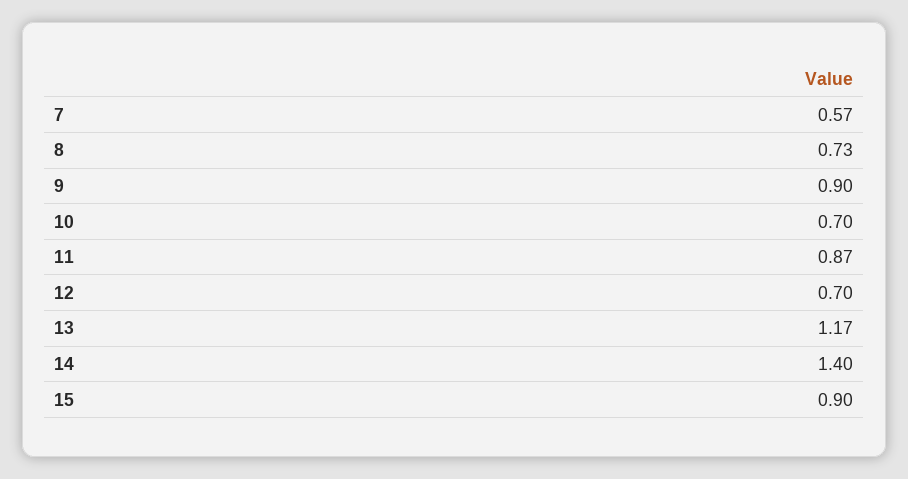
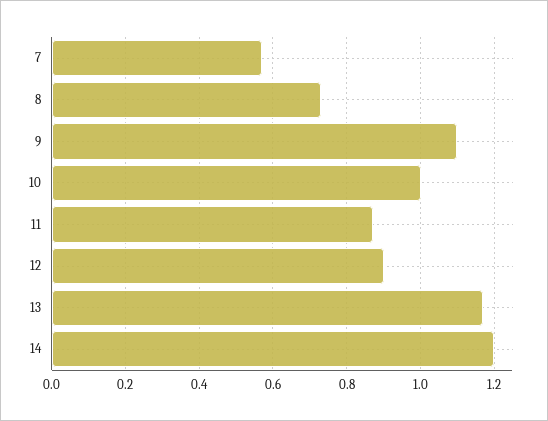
9: 0.9 -> 1.1
10: 0.7 -> 1
12: 0.7 -> 0.9
14: 1.4 -> 1.2
15: 0.9 -> none

